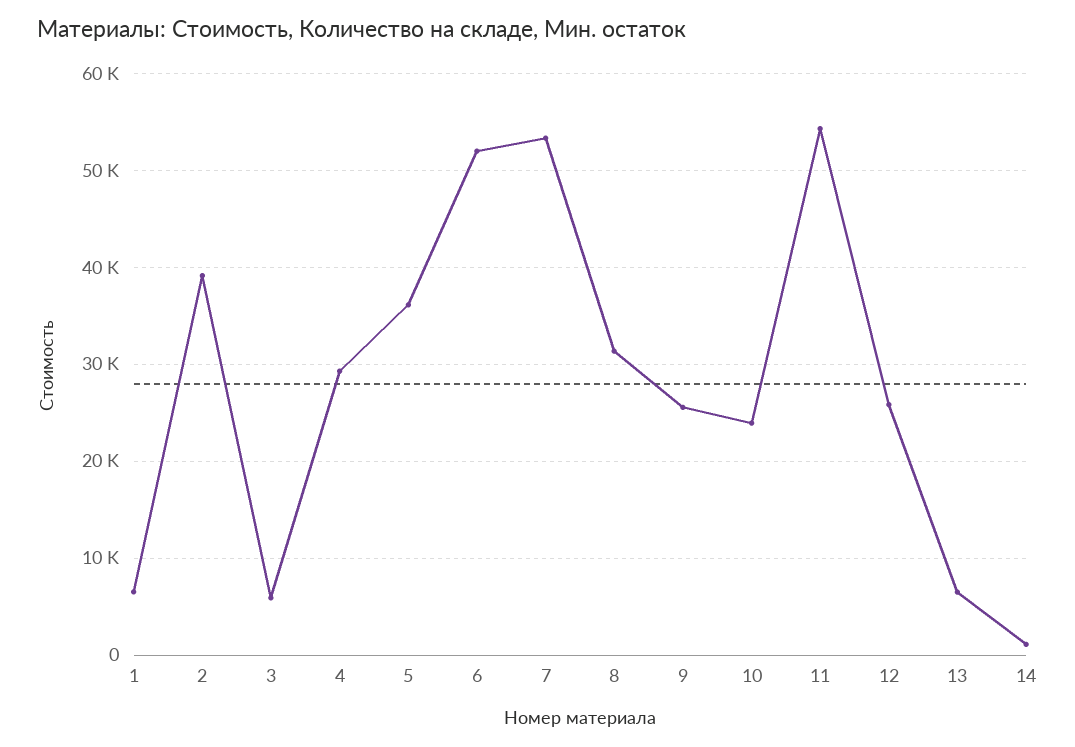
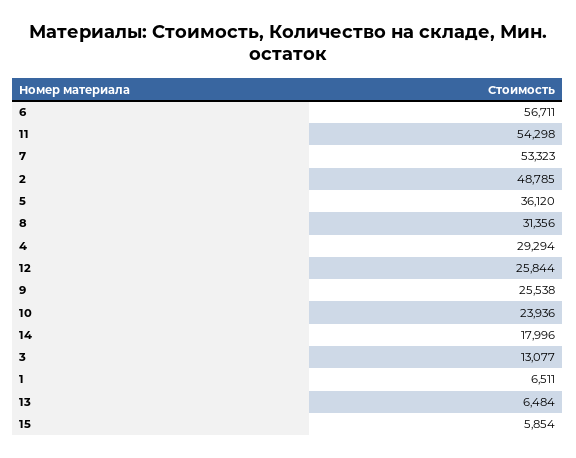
2: 39000 -> 48785
3: 6000 -> 13077
6: 52000 -> 56711
14: 1000 -> 17996
15: none -> 5854

